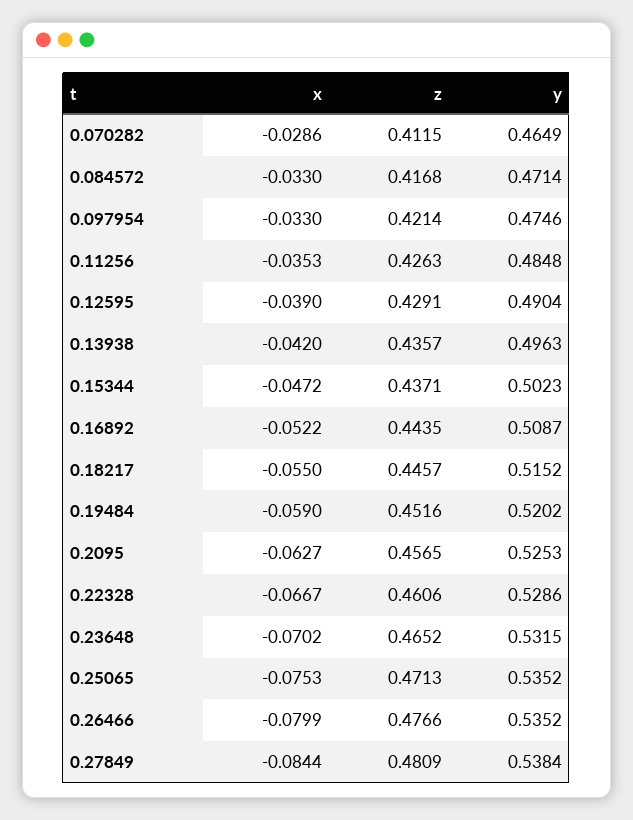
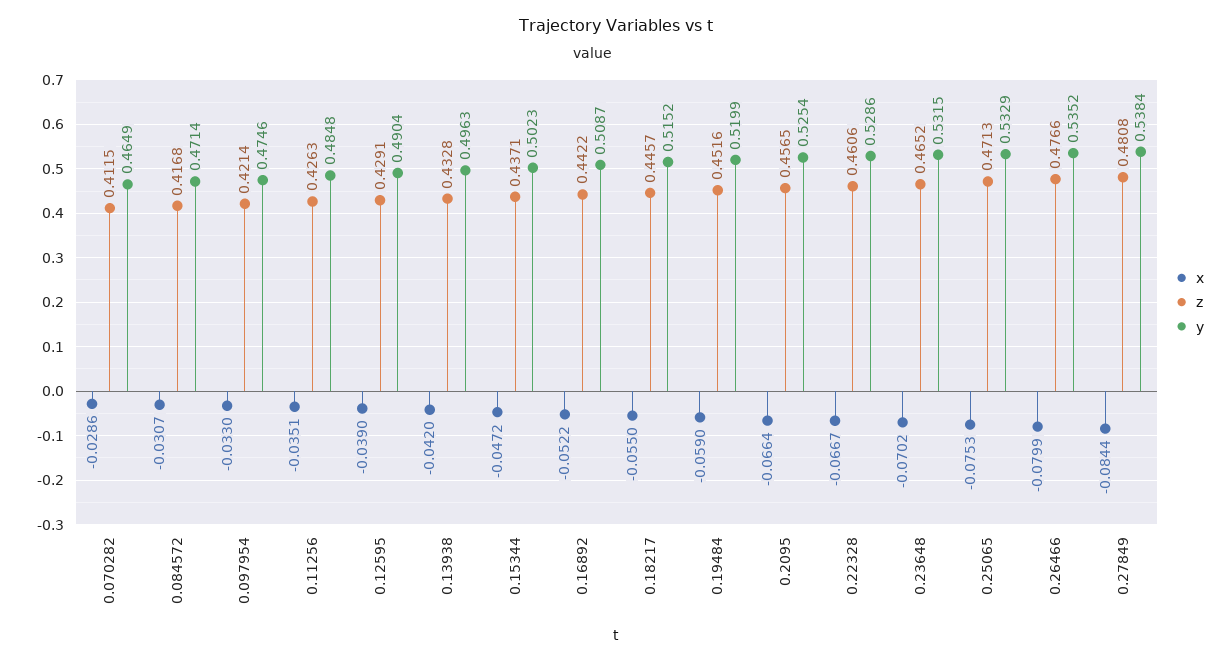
x, 0.084572: -0.033 -> -0.0307
x, 0.11256: -0.0353 -> -0.0351
z, 0.13938: 0.4357 -> 0.4328
z, 0.16892: 0.4435 -> 0.4422
y, 0.19484: 0.5202 -> 0.5199
x, 0.2095: -0.0627 -> -0.0664
y, 0.2095: 0.5253 -> 0.5254
y, 0.25065: 0.5352 -> 0.5329
z, 0.27849: 0.4809 -> 0.4808

